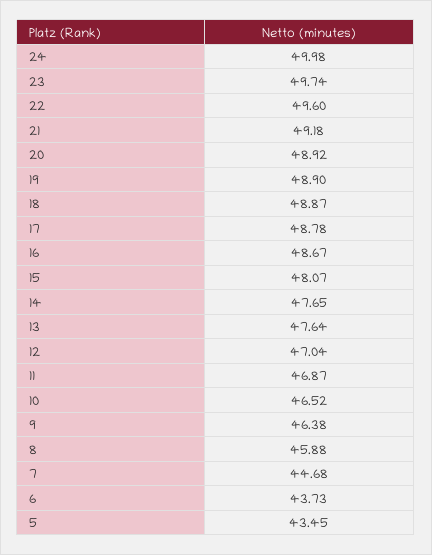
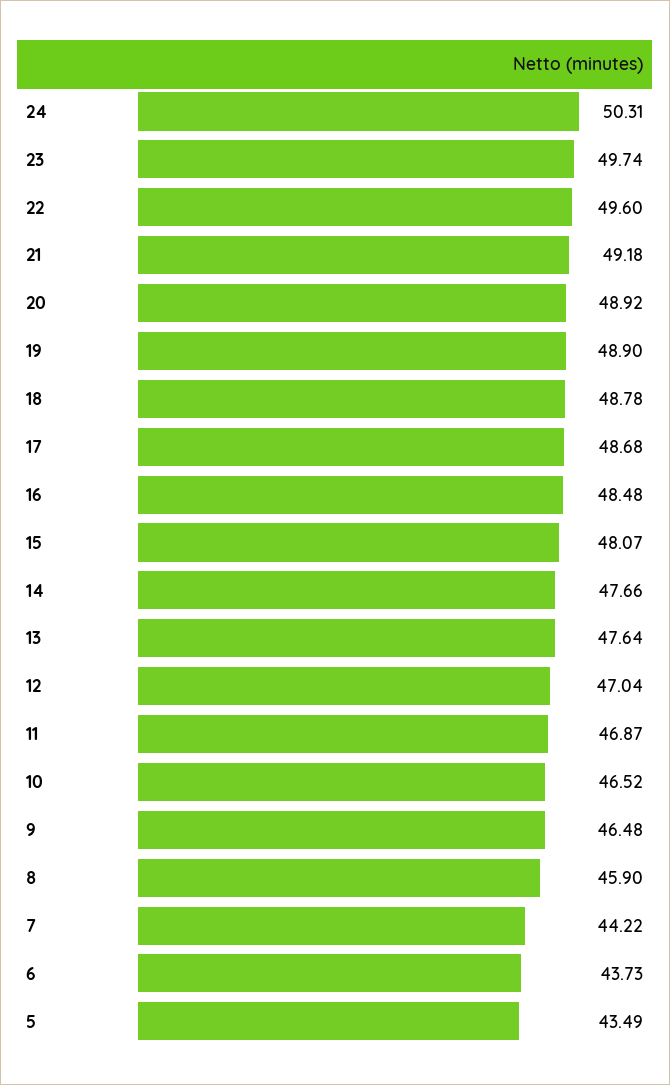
24: 49.98 -> 50.31
18: 48.87 -> 48.78
17: 48.78 -> 48.68
16: 48.67 -> 48.48
14: 47.65 -> 47.66
9: 46.38 -> 46.48
8: 45.88 -> 45.9
7: 44.68 -> 44.22
5: 43.45 -> 43.49

